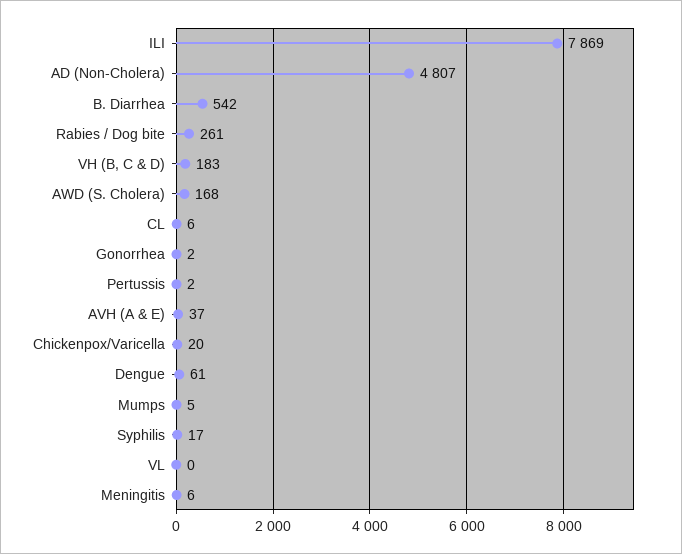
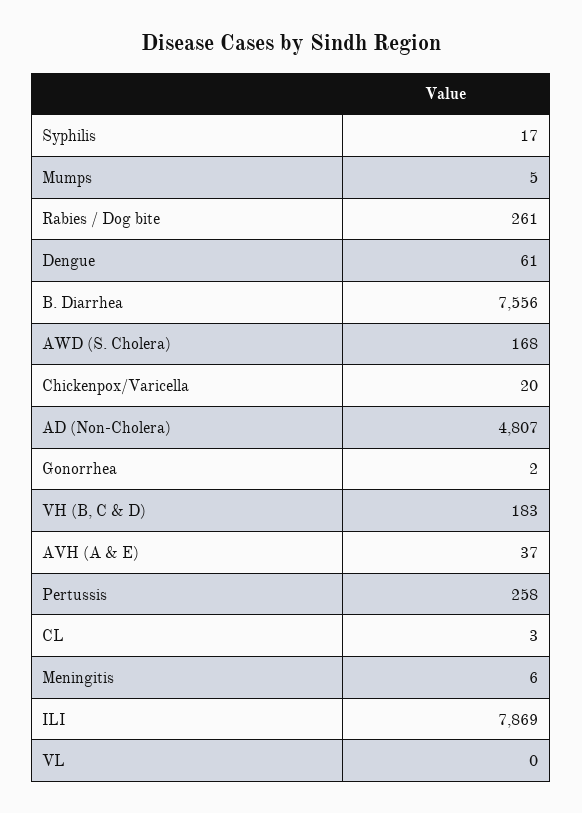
B. Diarrhea: 542 -> 7556
CL: 6 -> 3
Pertussis: 2 -> 258

